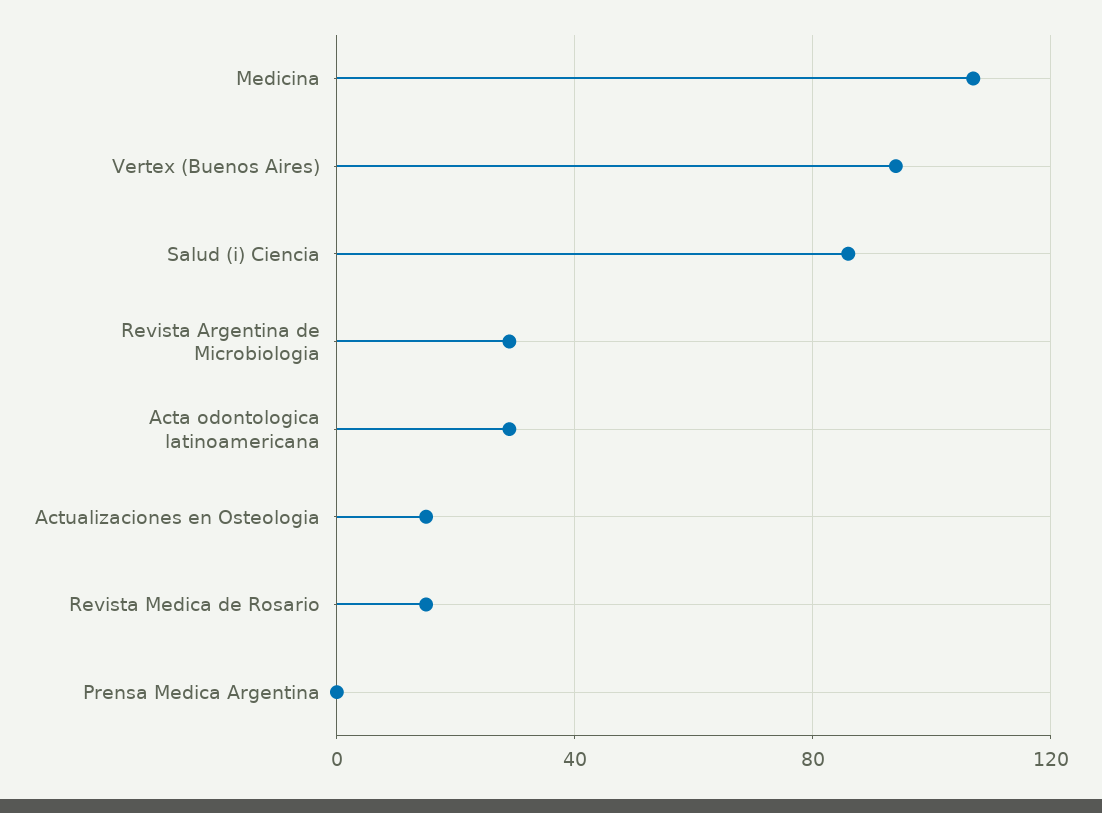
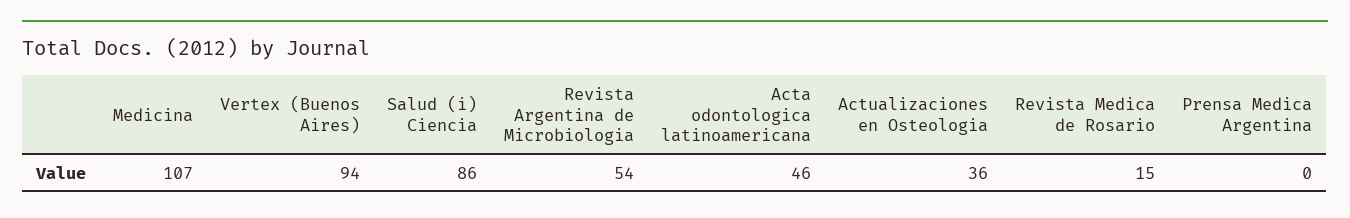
Revista Argentina de Microbiologia: 30 -> 54
Acta odontologica latinoamericana: 30 -> 46
Actualizaciones en Osteologia: 15 -> 36

